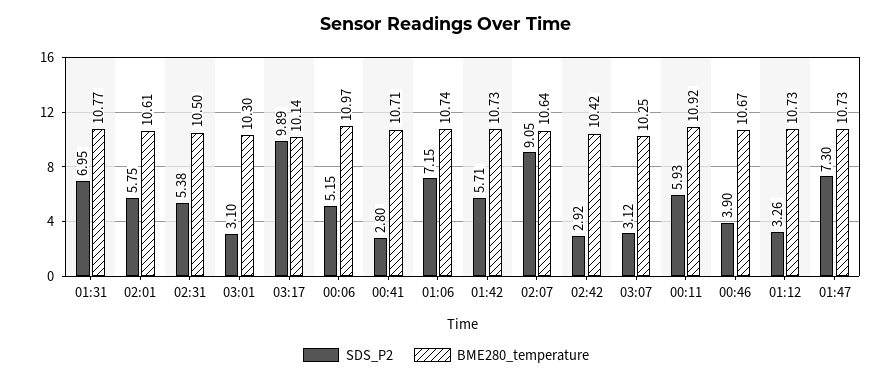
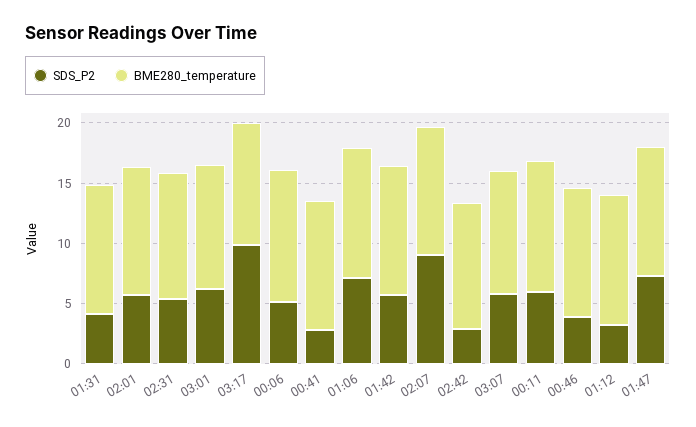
SDS_P2, 01:31: 6.95 -> 4
SDS_P2, 03:01: 3.1 -> 6
SDS_P2, 03:07: 3.12 -> 6

